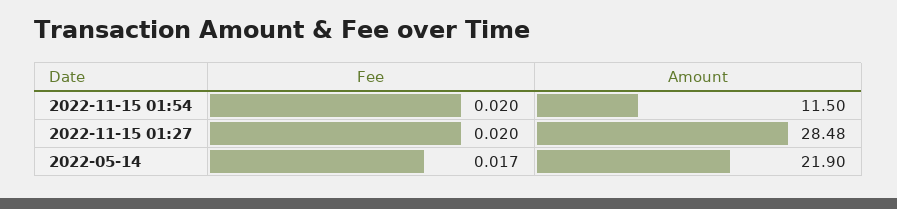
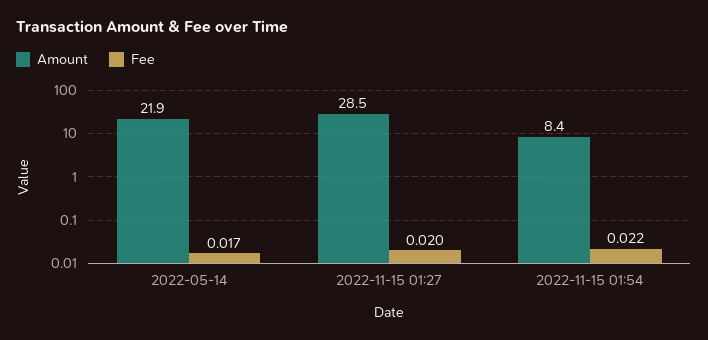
Fee, 2022-11-15 01:54: 0.02 -> 0.022
Amount, 2022-11-15 01:54: 11.5 -> 8.4

